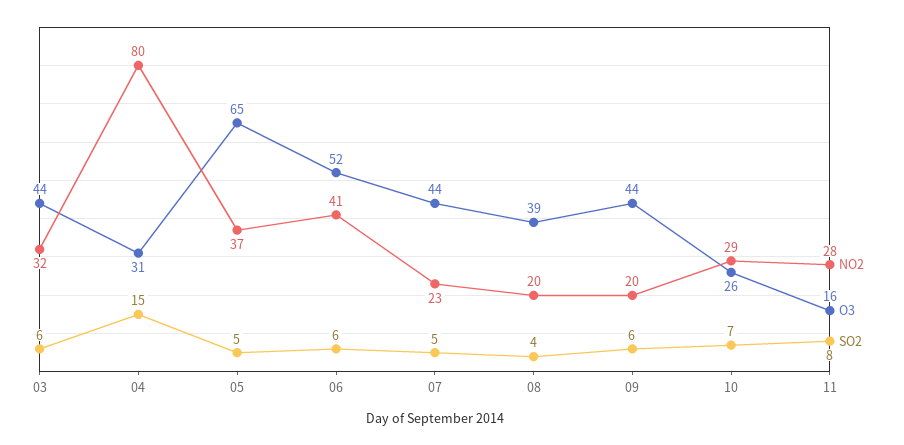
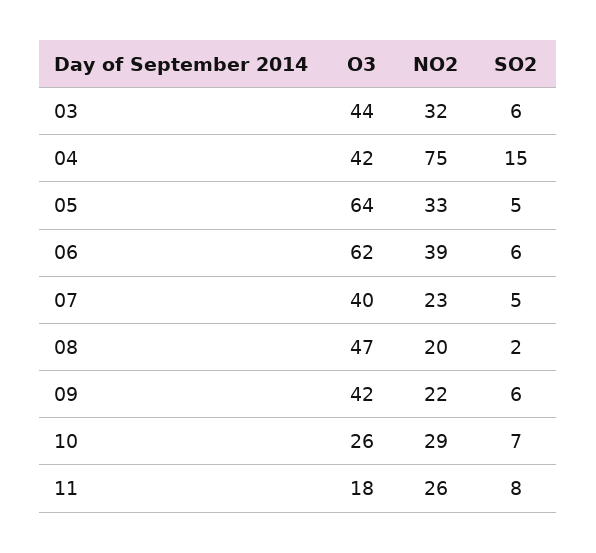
NO2, 04: 80 -> 75
O3, 04: 31 -> 42
NO2, 05: 37 -> 33
O3, 05: 65 -> 64
NO2, 06: 41 -> 39
O3, 06: 52 -> 62
O3, 07: 44 -> 40
O3, 08: 39 -> 47
SO2, 08: 4 -> 2
NO2, 09: 20 -> 22
O3, 09: 44 -> 42
NO2, 11: 28 -> 26
O3, 11: 16 -> 18

